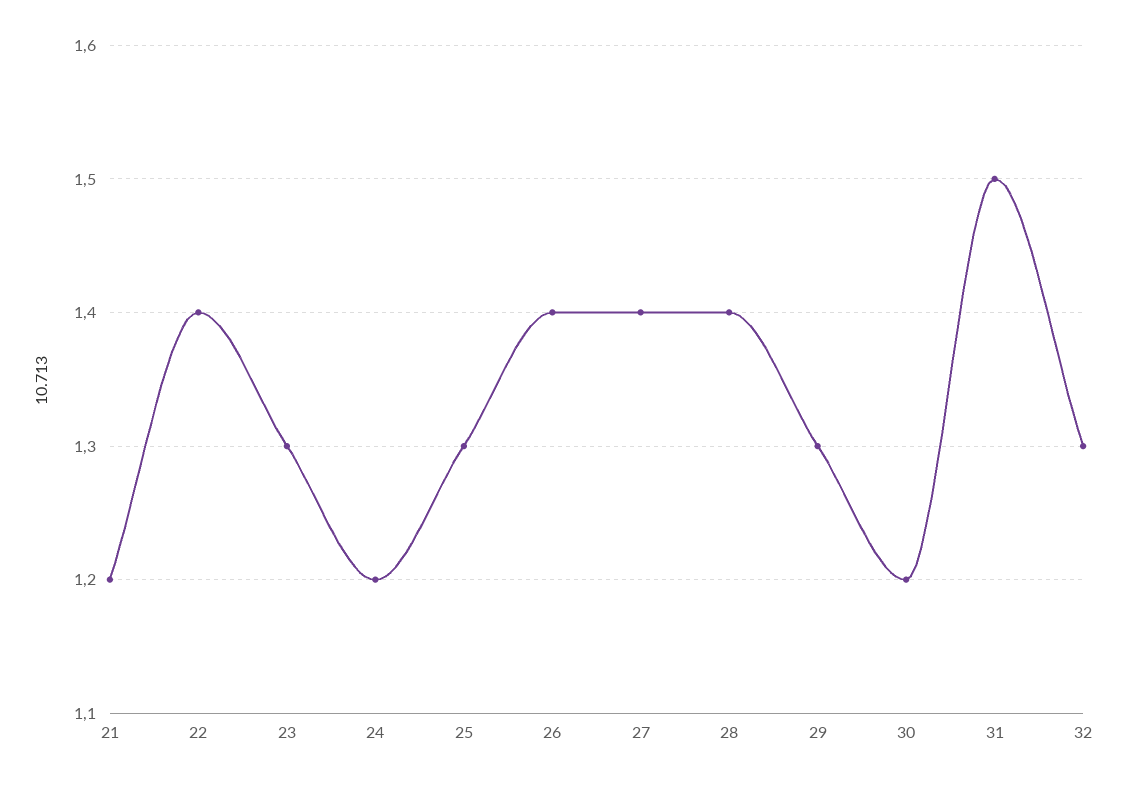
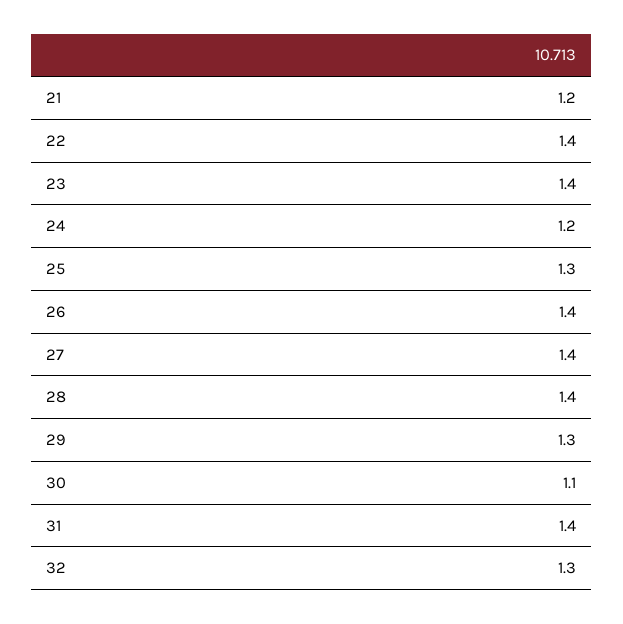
23: 1.3 -> 1.4
30: 1.2 -> 1.1
31: 1.5 -> 1.4

